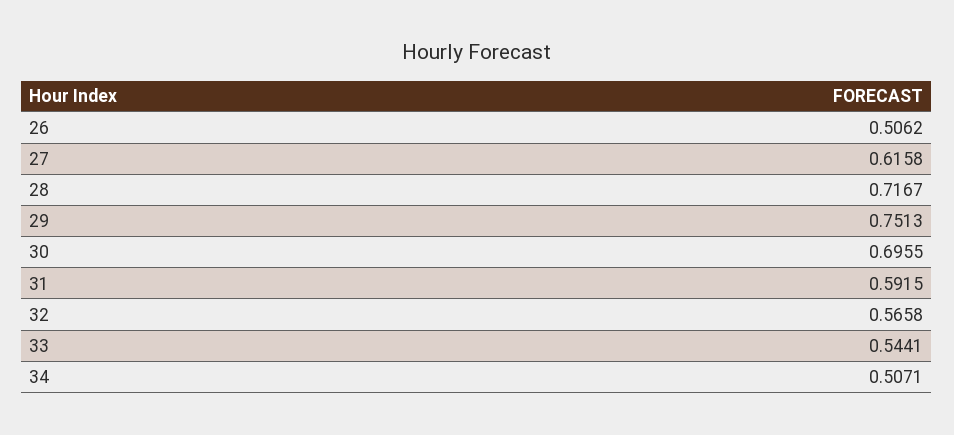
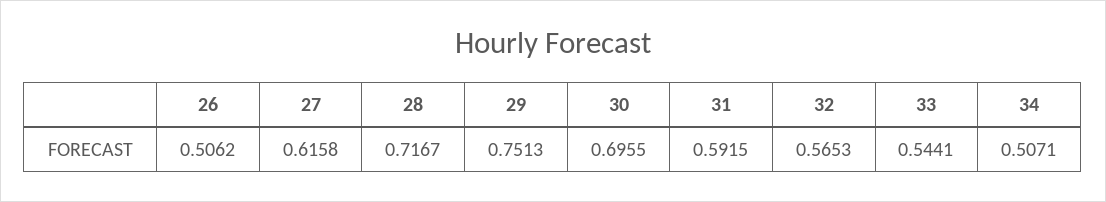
32: 0.5658 -> 0.5653

